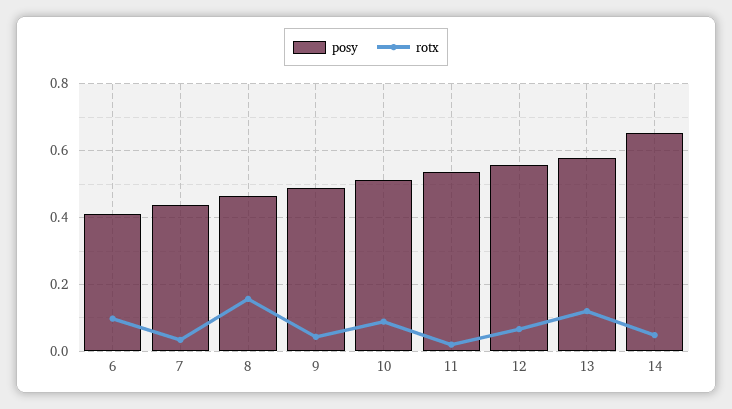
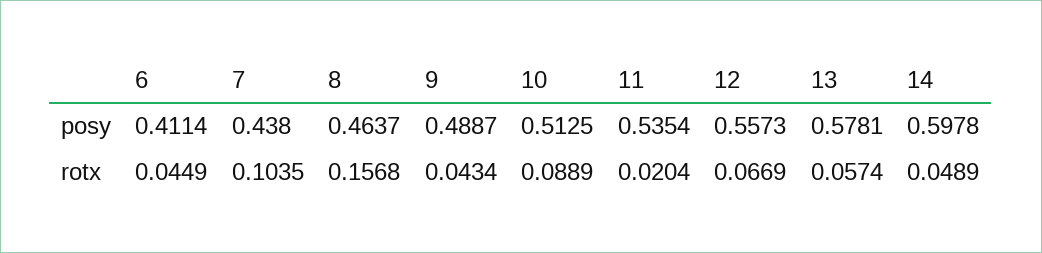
rotx, 6: 0.1 -> 0.0449
rotx, 7: 0.04 -> 0.1035
rotx, 13: 0.12 -> 0.0574
posy, 14: 0.66 -> 0.5978

